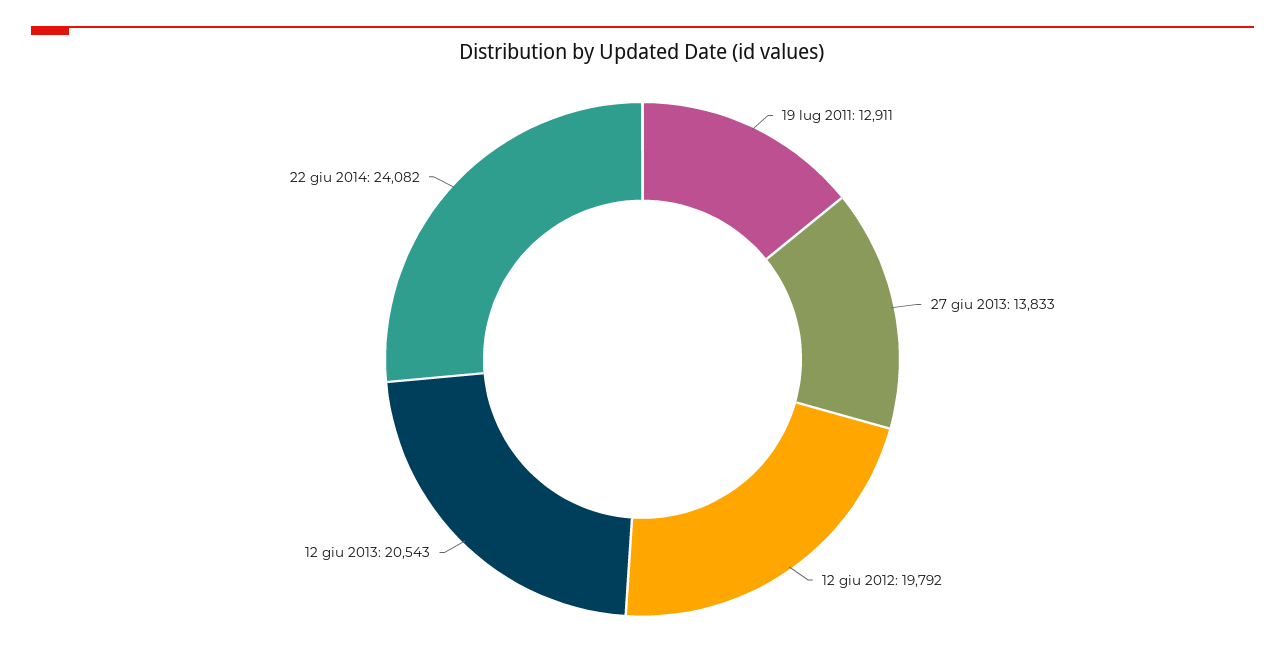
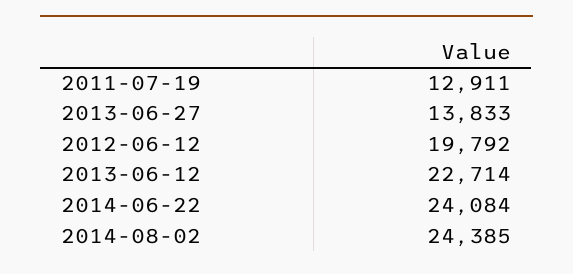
12 giu 2013: 20543 -> 22714
22 giu 2014: 24082 -> 24084
2014-08-02: none -> 24385

